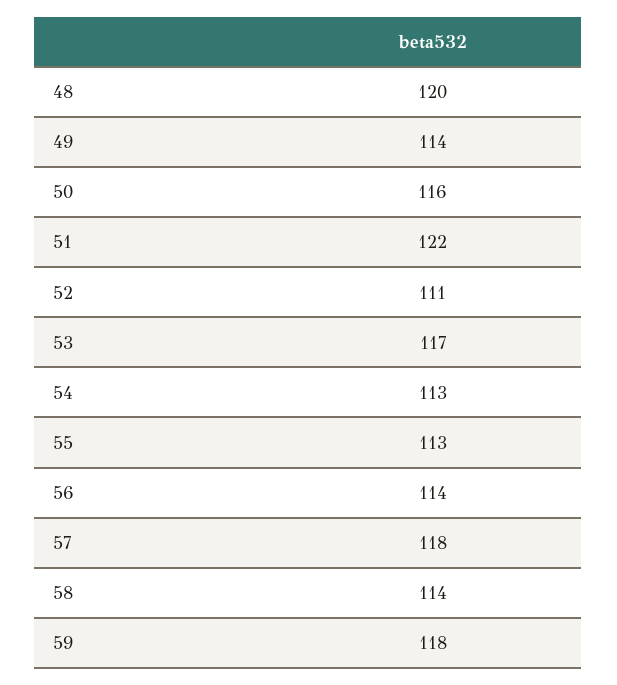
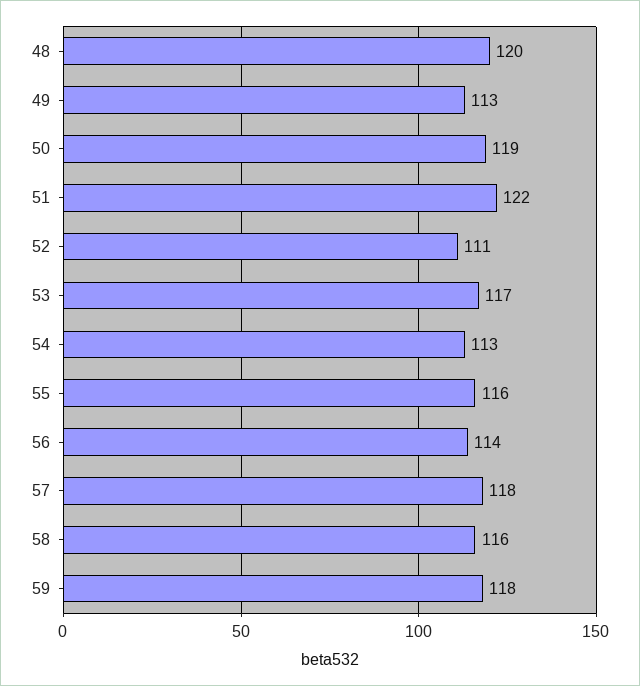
49: 114 -> 113
50: 116 -> 119
55: 113 -> 116
58: 114 -> 116

